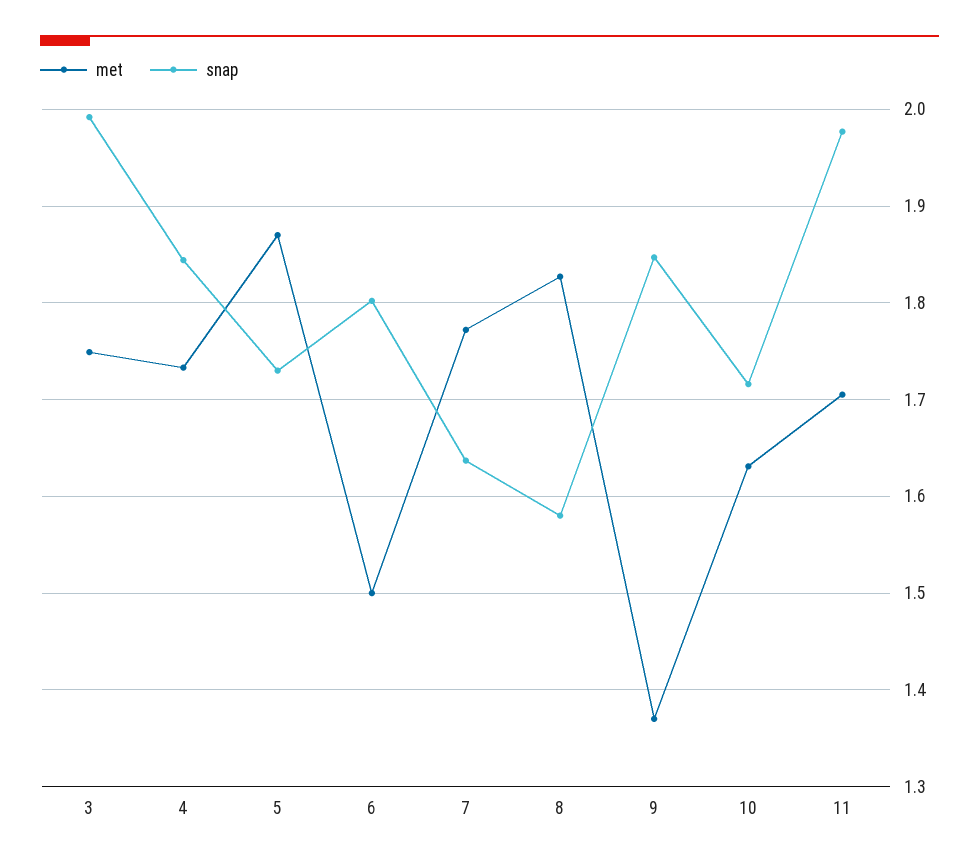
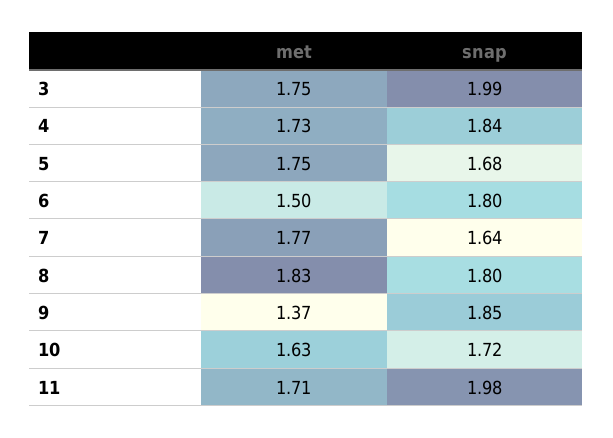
met, 5: 1.87 -> 1.75
snap, 5: 1.73 -> 1.68
snap, 8: 1.58 -> 1.8

